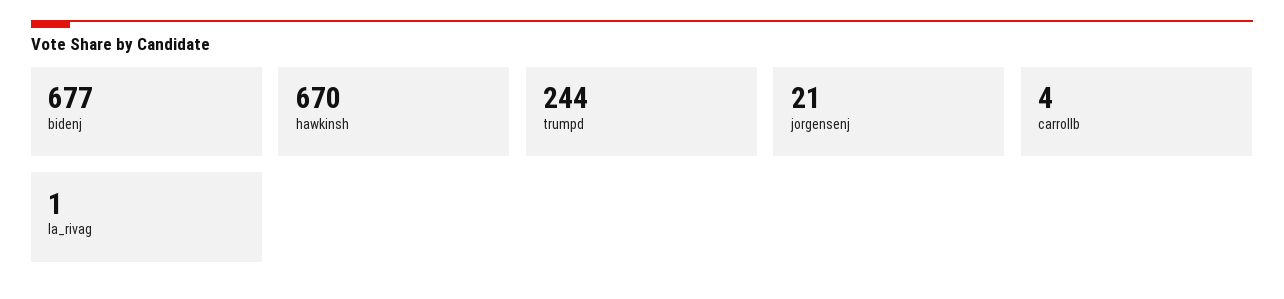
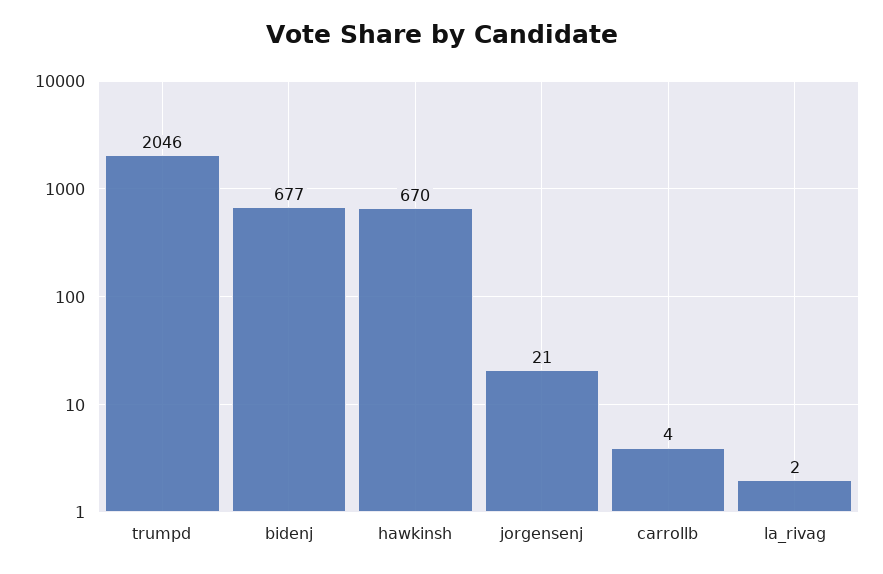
trumpd: 244 -> 2046
la_rivag: 1 -> 2

